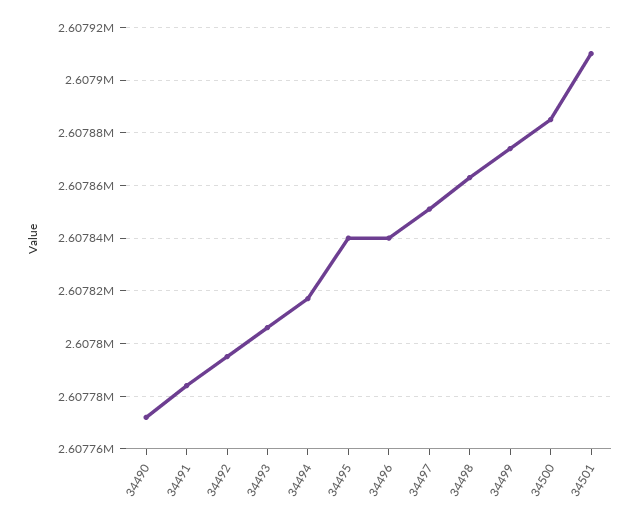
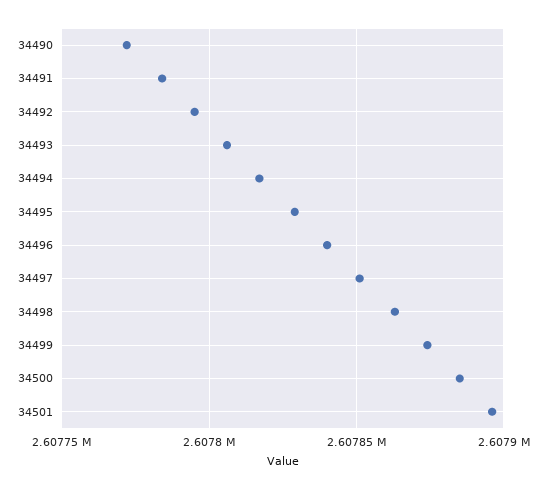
34495: 2607840 -> 2607830
34501: 2607910 -> 2607895

